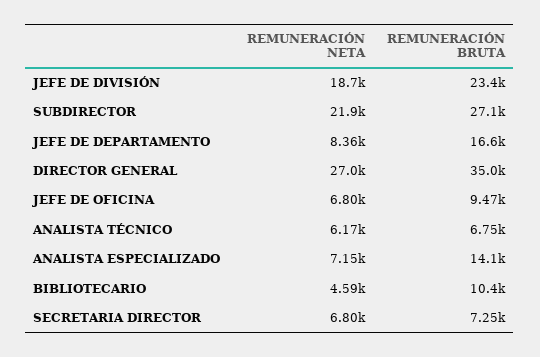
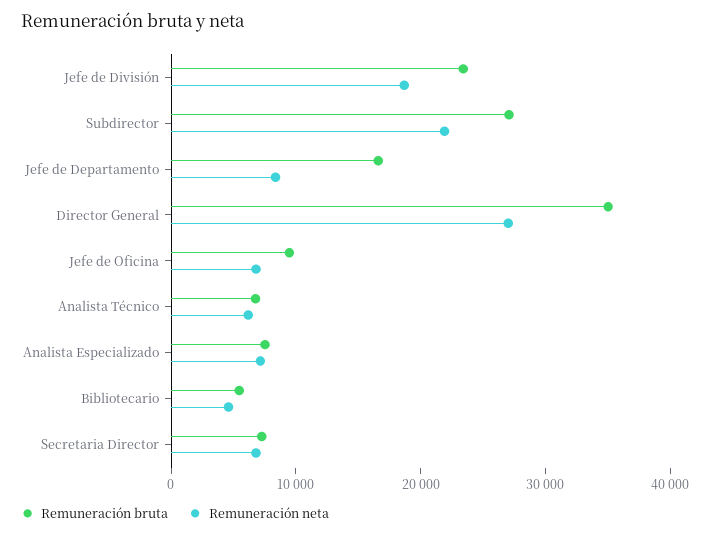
REMUNERACIÓN BRUTA, ANALISTA ESPECIALIZADO: 14100 -> 8000
REMUNERACIÓN BRUTA, BIBLIOTECARIO: 10400 -> 6000

